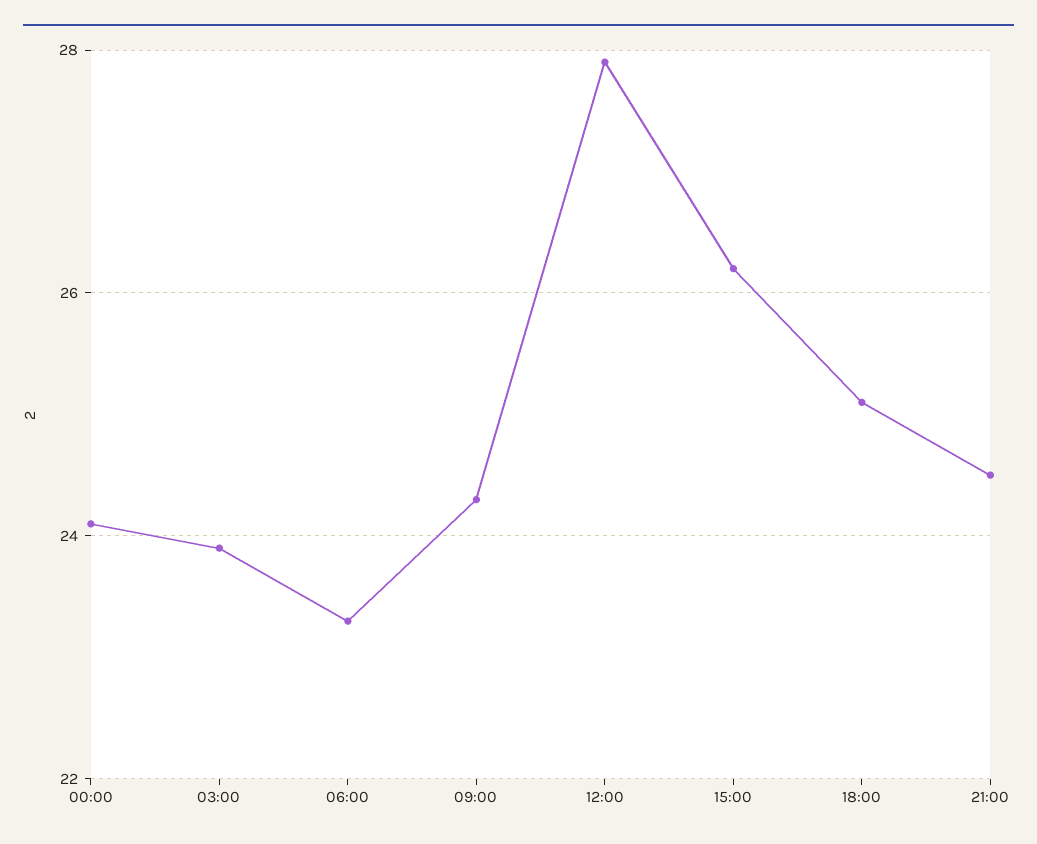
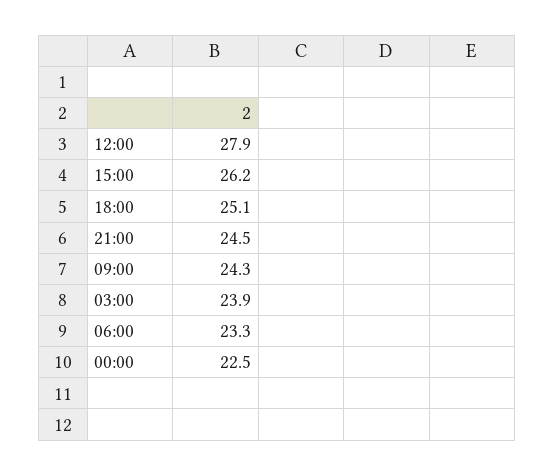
00:00: 24 -> 22.5

